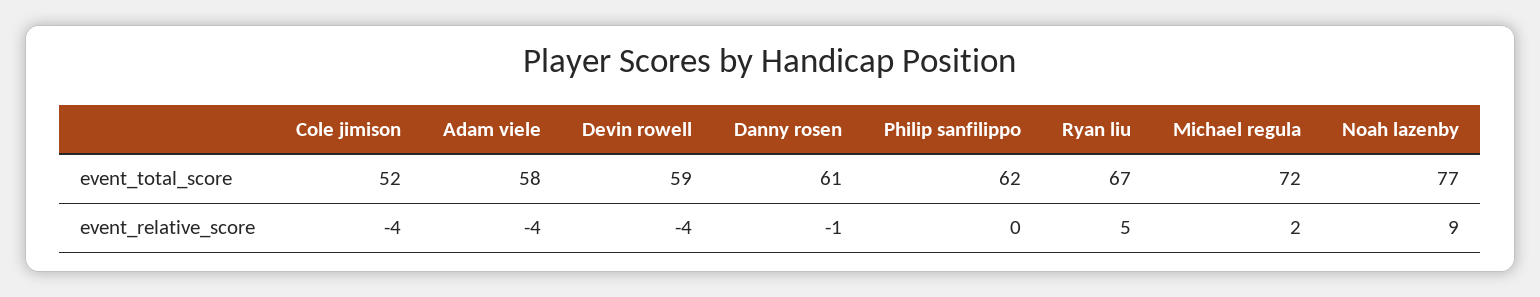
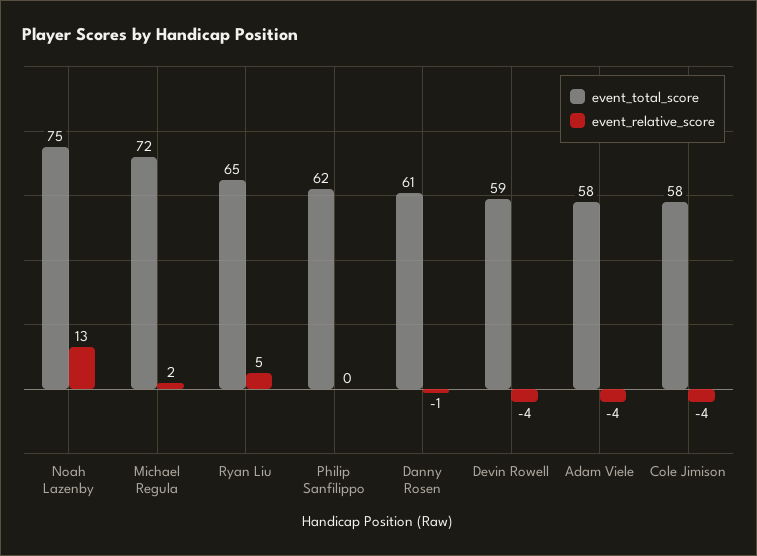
event_total_score, Cole jimison: 52 -> 58
event_total_score, Ryan liu: 67 -> 65
event_total_score, Noah lazenby: 77 -> 75
event_relative_score, Noah lazenby: 9 -> 13

